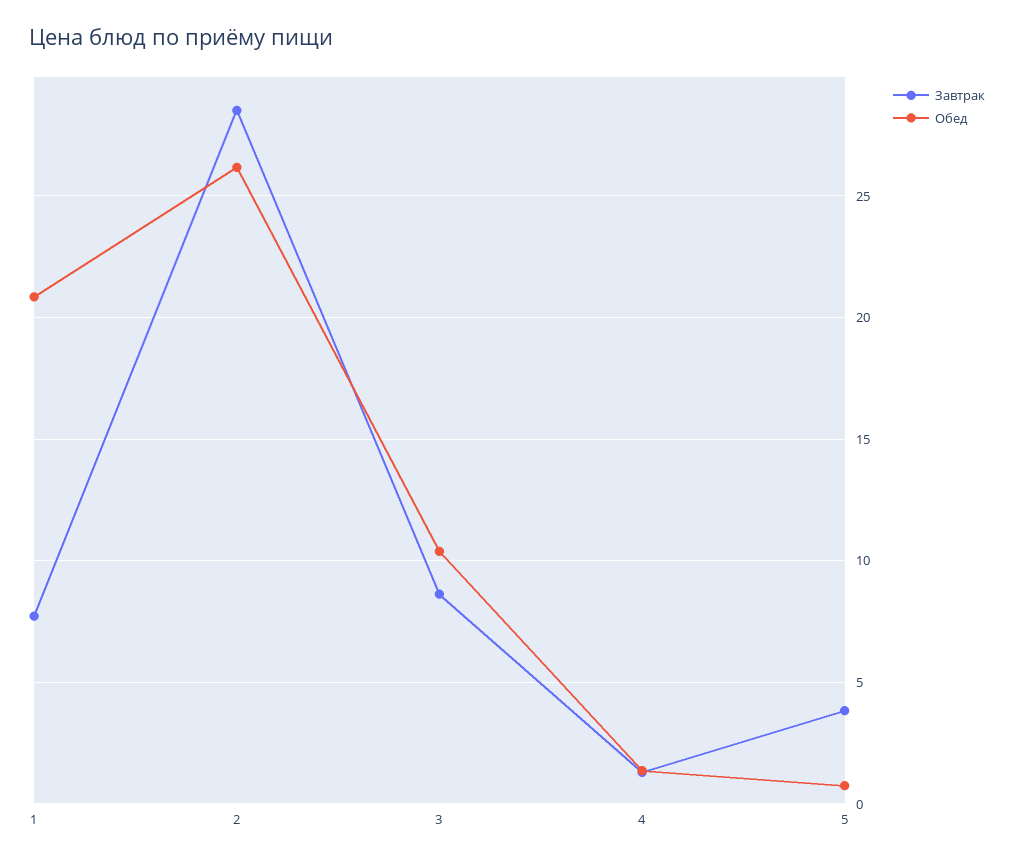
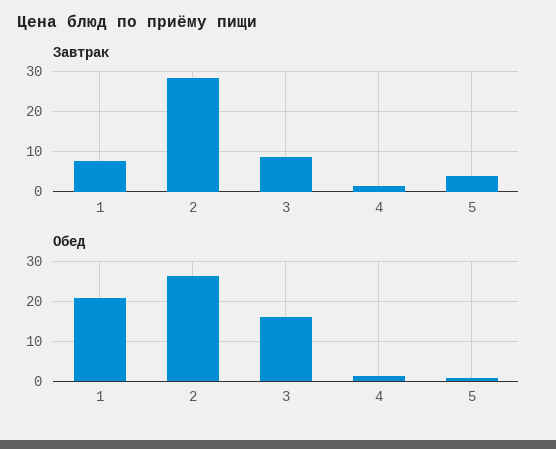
Обед, 3: 10.5 -> 16

